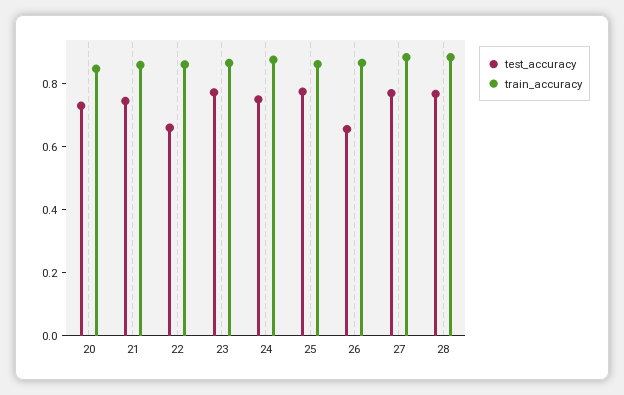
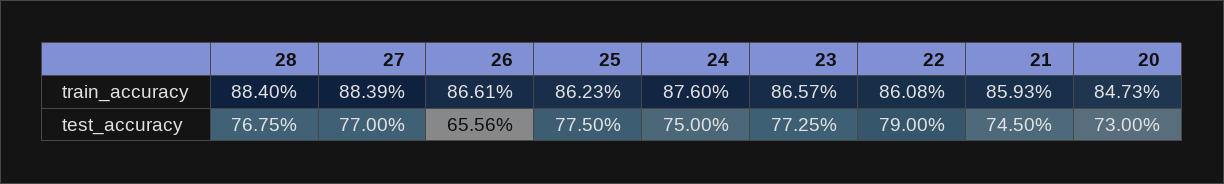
test_accuracy, 22: 0.65 -> 0.79

